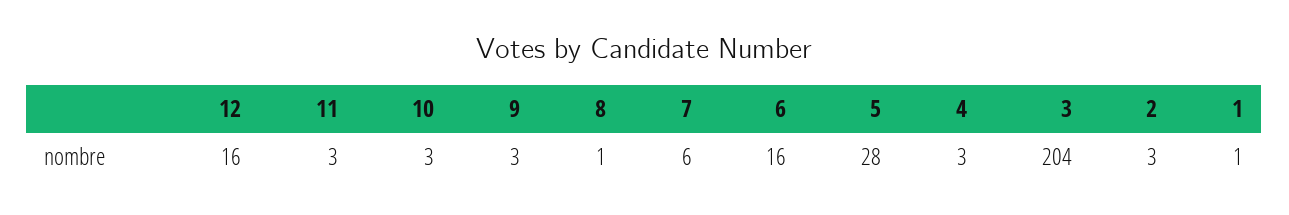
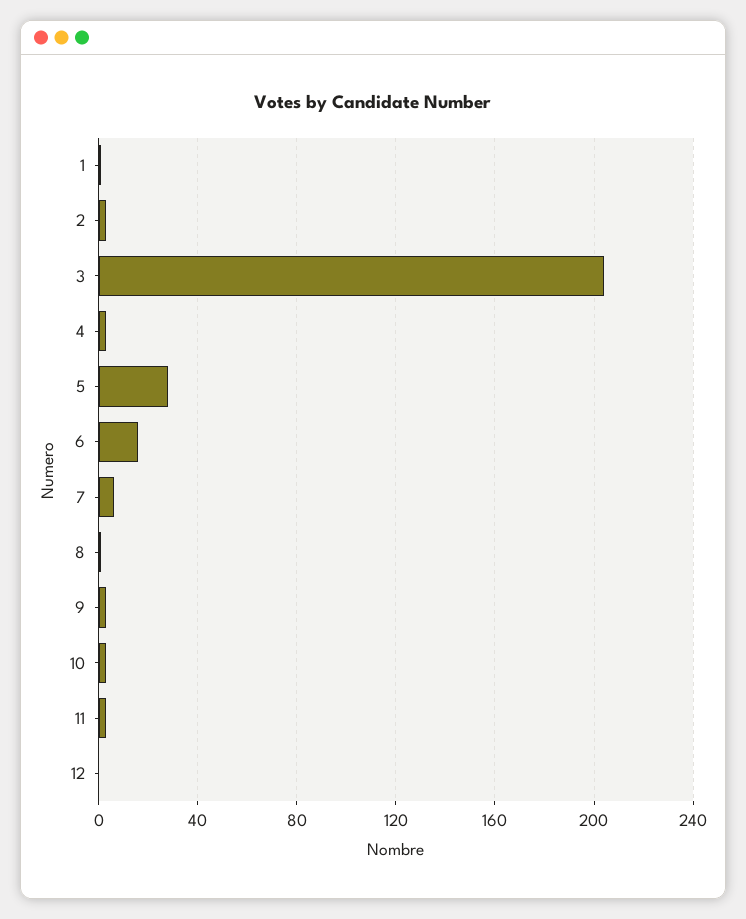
12: 16 -> 0

